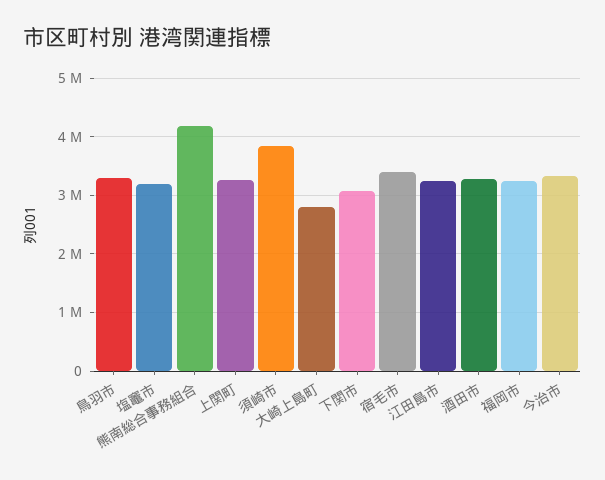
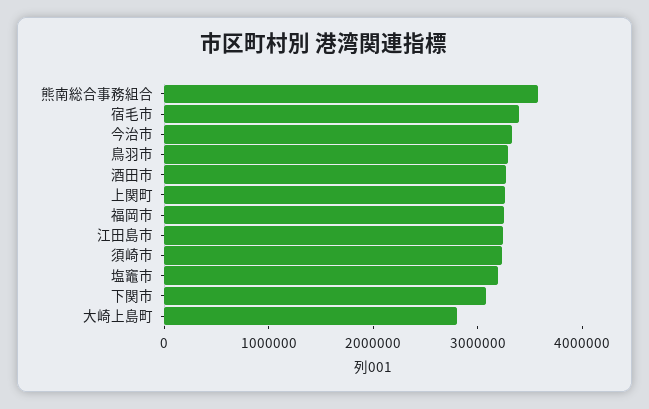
熊南総合事務組合: 4200000 -> 3600000
須崎市: 3800000 -> 3200000

